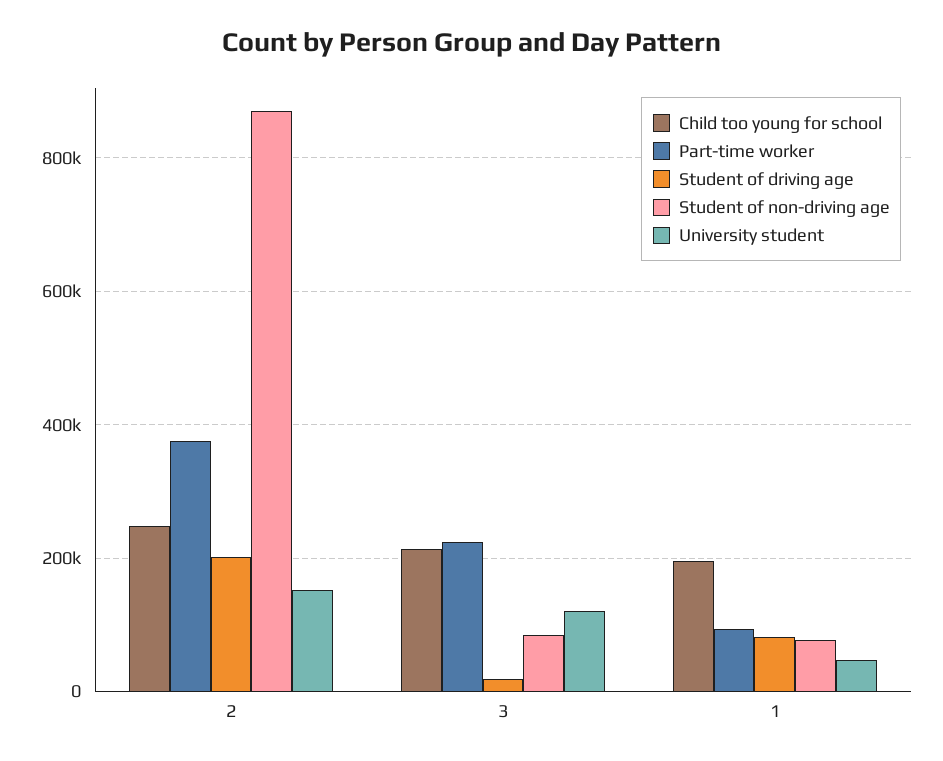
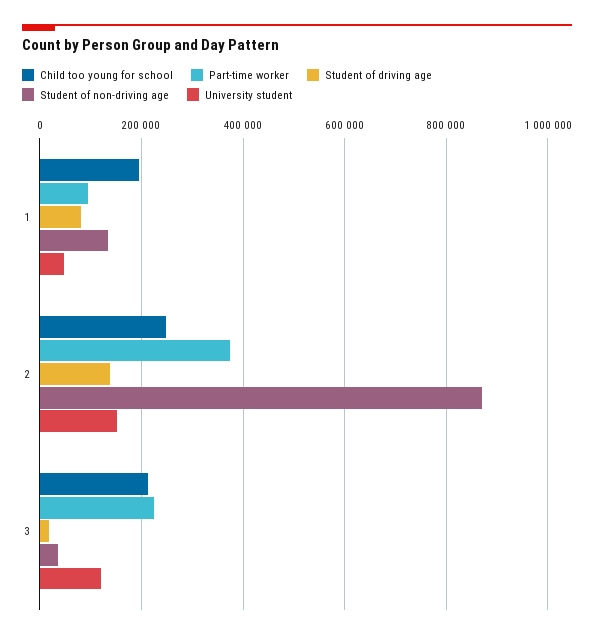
Student of driving age, 2: 200000 -> 140000
Student of non-driving age, 3: 80000 -> 40000
Student of non-driving age, 1: 80000 -> 140000

